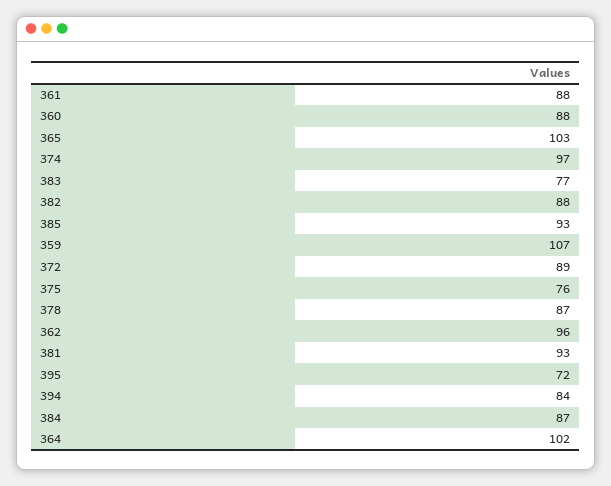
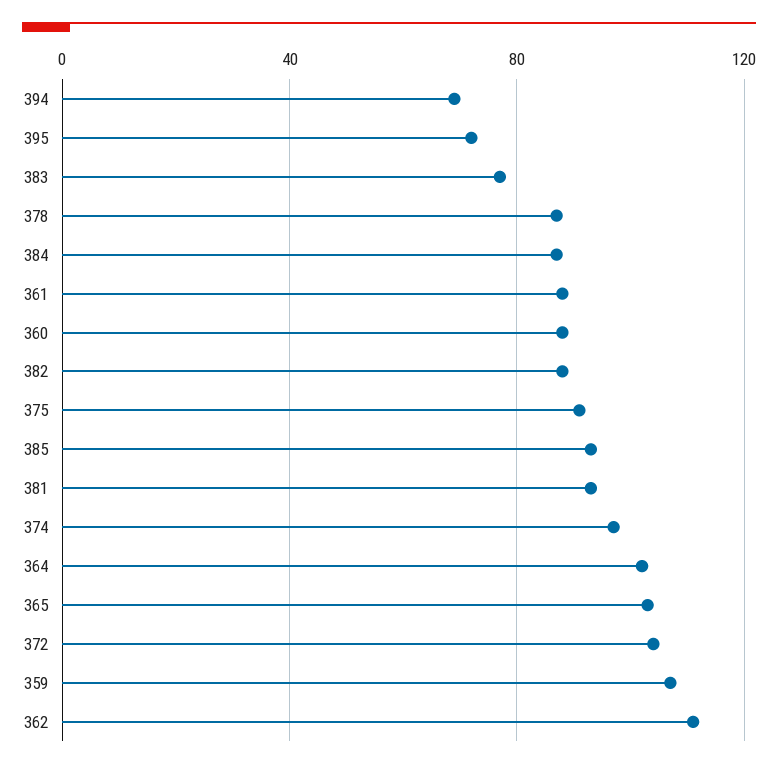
372: 89 -> 105
375: 76 -> 90
362: 96 -> 110
394: 84 -> 70

